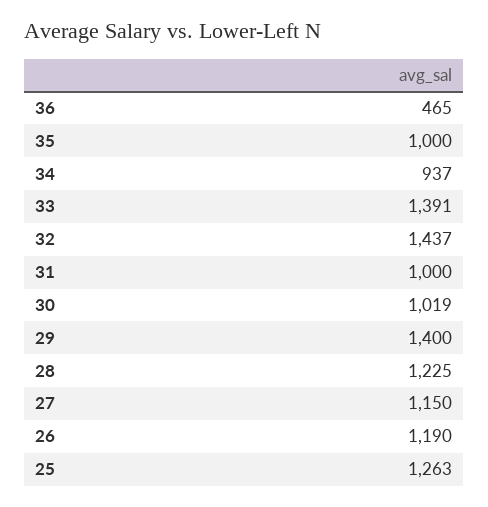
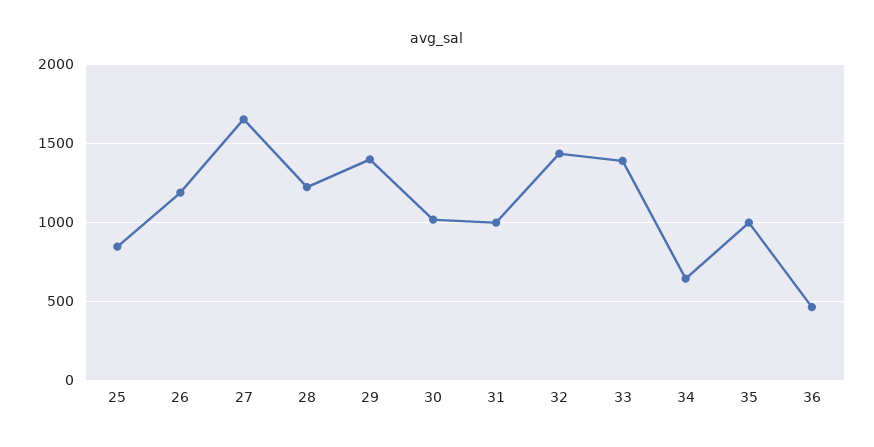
34: 937 -> 650
27: 1150 -> 1650
25: 1263 -> 850

